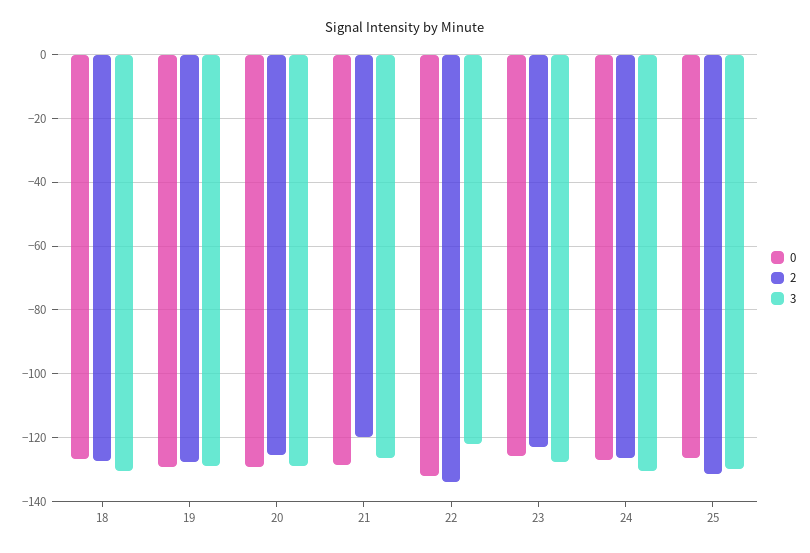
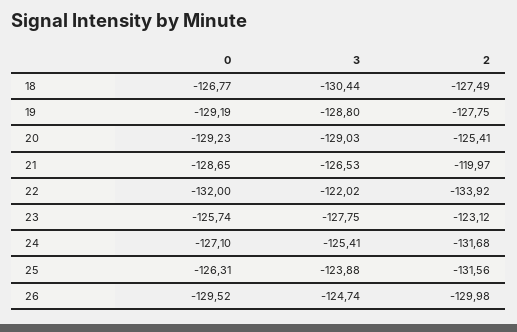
2, 24: -126 -> -131.68
3, 24: -130 -> -125.41
3, 25: -130 -> -123.88
0, 26: none -> -129.52
3, 26: none -> -124.74
2, 26: none -> -129.98

